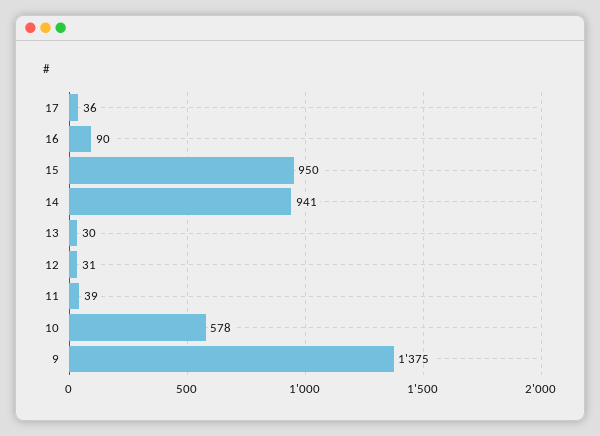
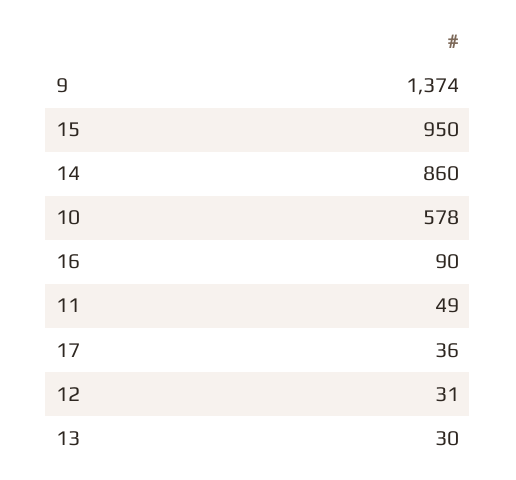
14: 941 -> 860
11: 39 -> 49
9: 1375 -> 1374

